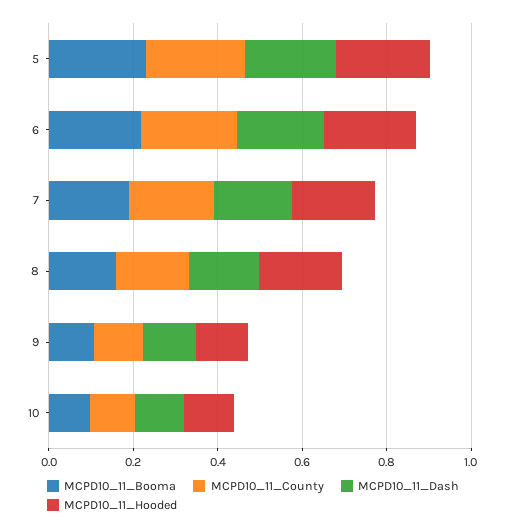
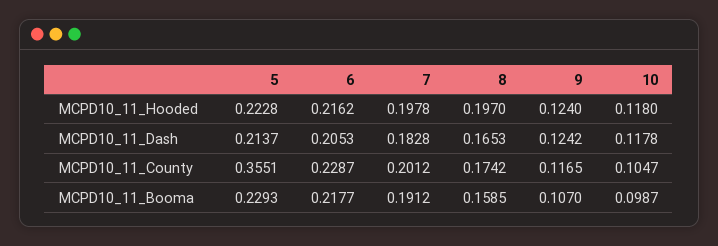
MCPD10_11_County, 5: 0.25 -> 0.3551

